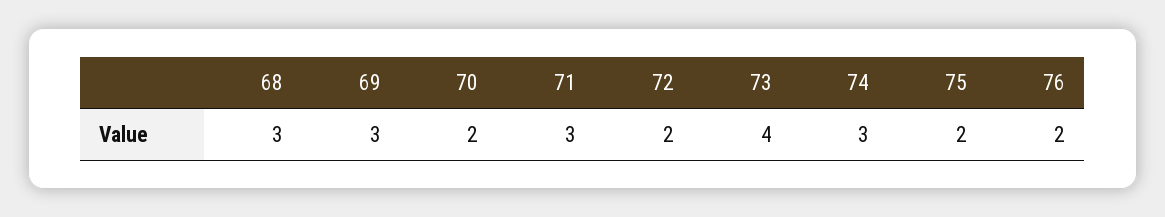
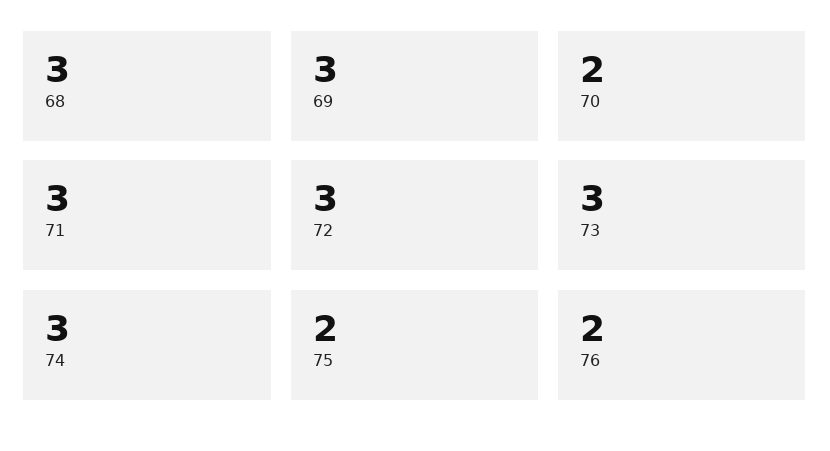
72: 2 -> 3
73: 4 -> 3

